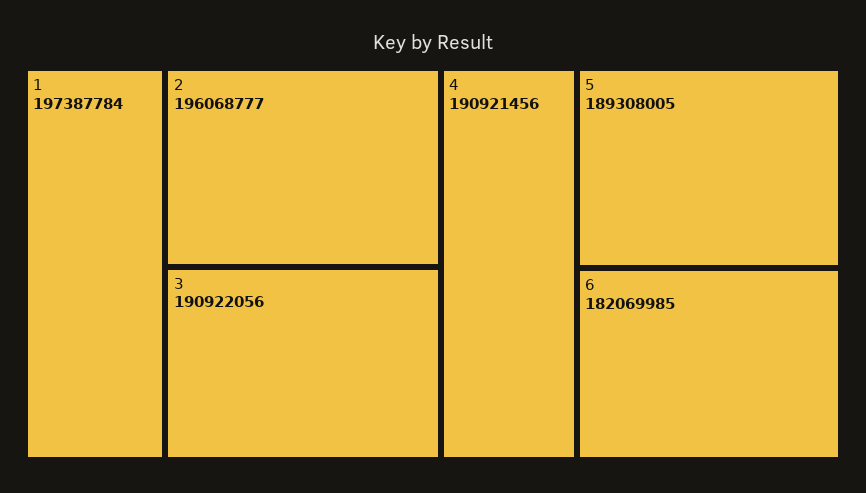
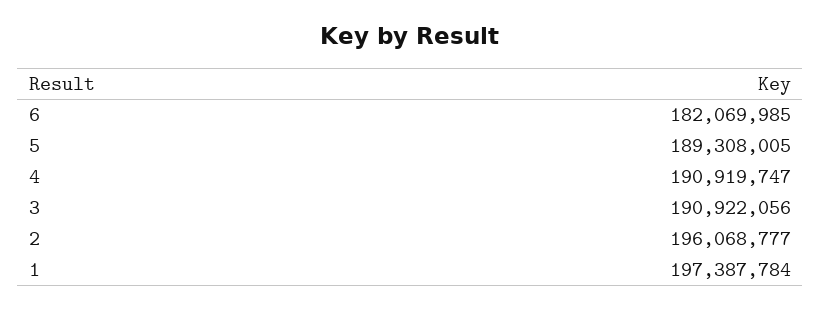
4: 190921456 -> 190919747

